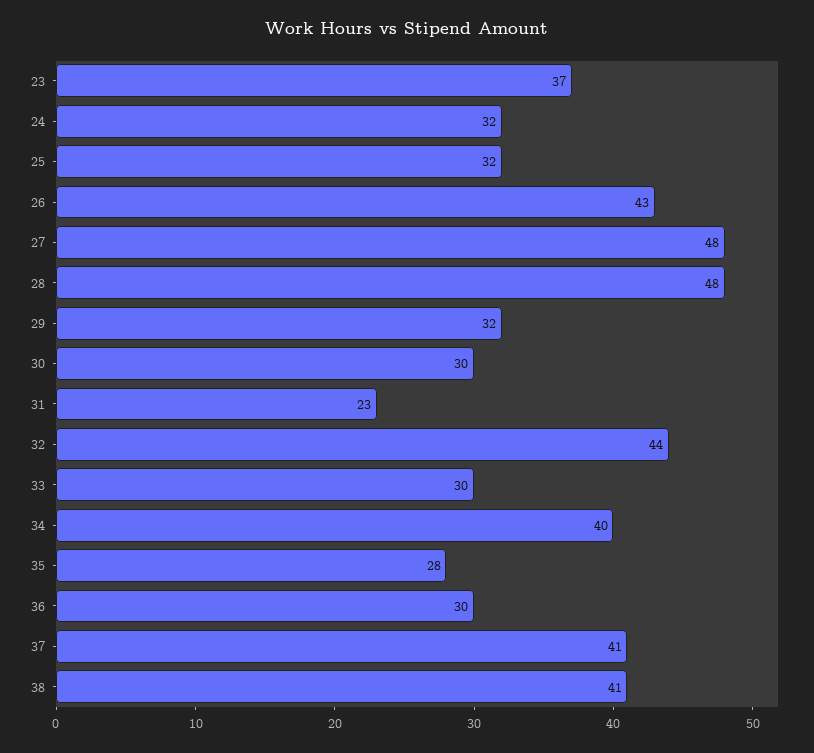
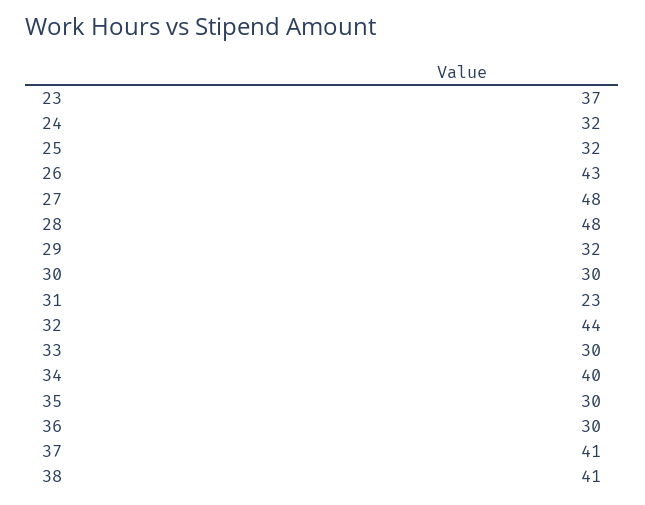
35: 28 -> 30

